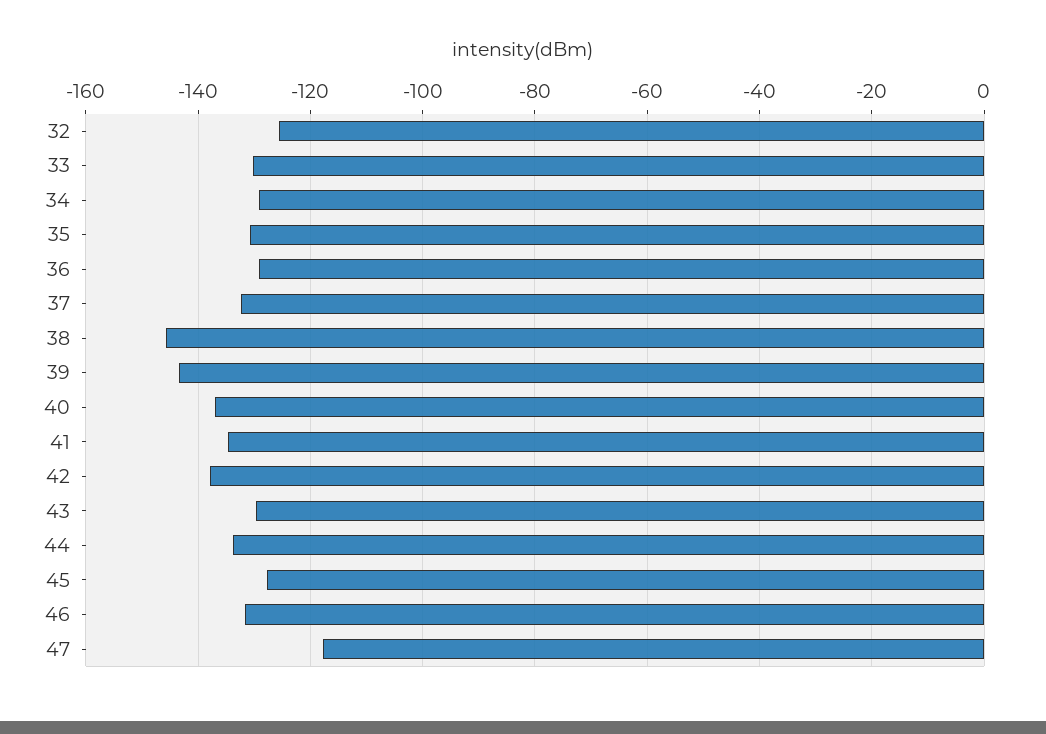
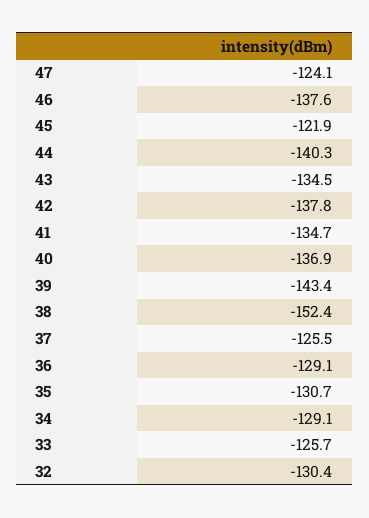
32: -126 -> -130.4
33: -130 -> -125.7
37: -132 -> -125.5
38: -146 -> -152.4
43: -130 -> -134.5
44: -134 -> -140.3
45: -128 -> -121.9
46: -132 -> -137.6
47: -118 -> -124.1

